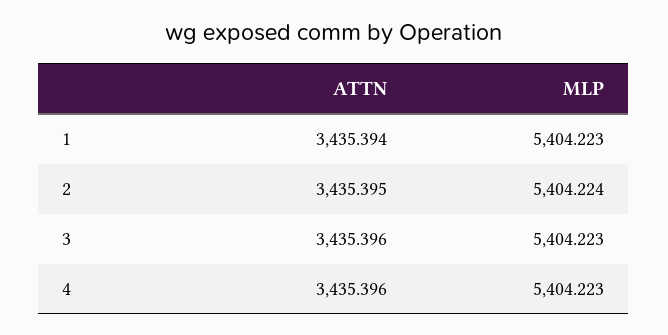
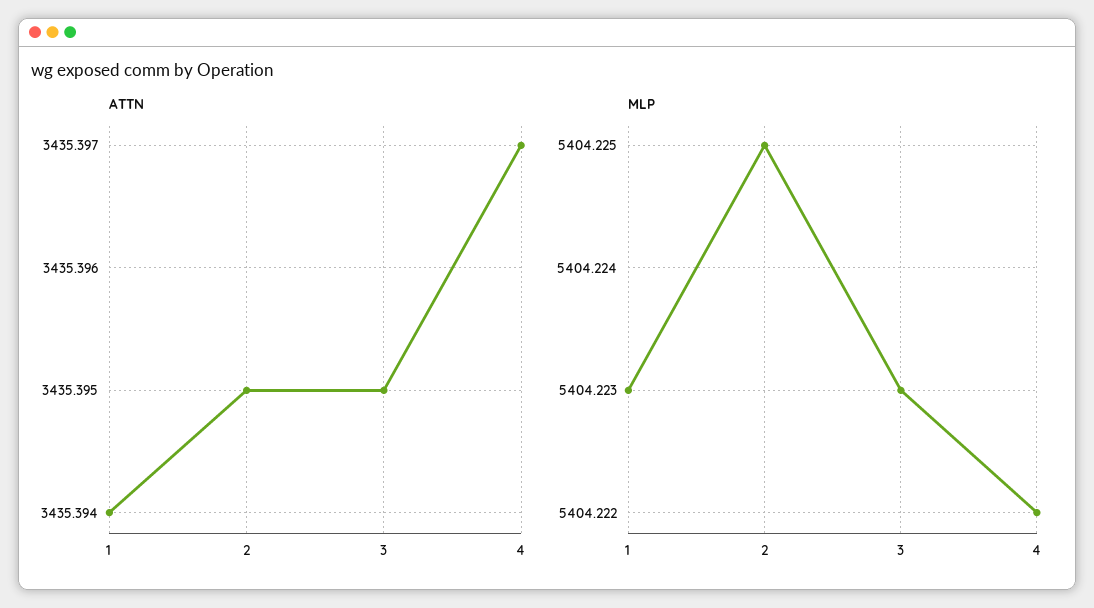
MLP, 2: 5404.224 -> 5404.225
ATTN, 3: 3435.396 -> 3435.395
ATTN, 4: 3435.396 -> 3435.397
MLP, 4: 5404.223 -> 5404.222

